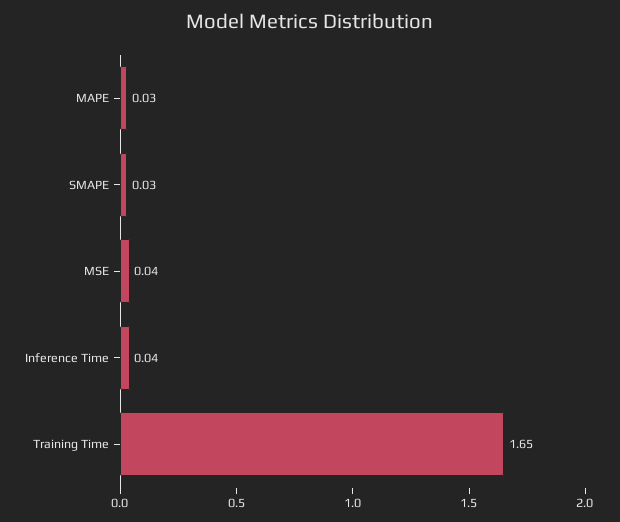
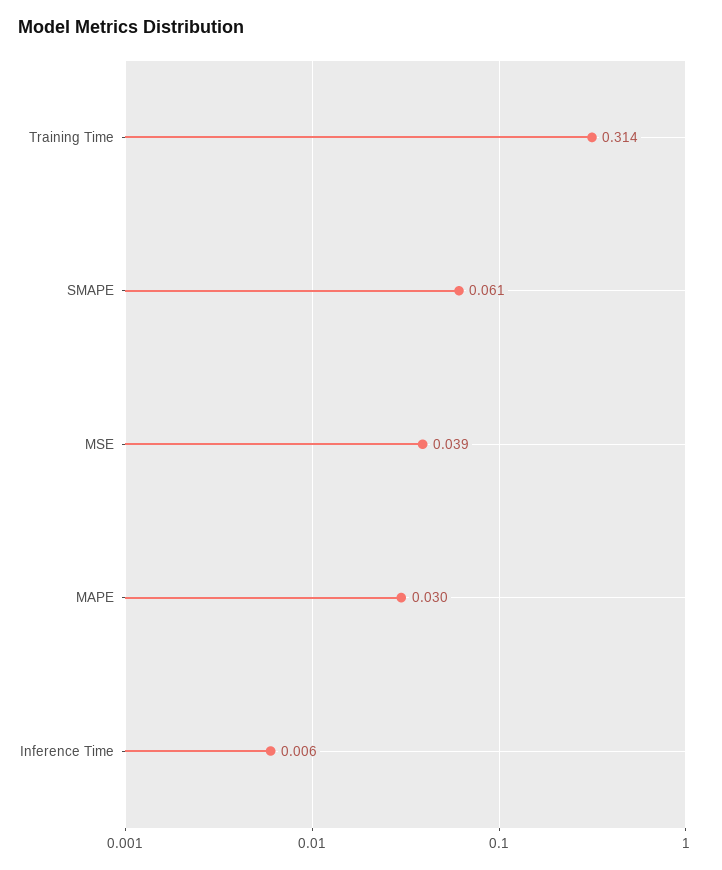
SMAPE: 0.03 -> 0.061
Inference Time: 0.04 -> 0.006
Training Time: 1.65 -> 0.314

